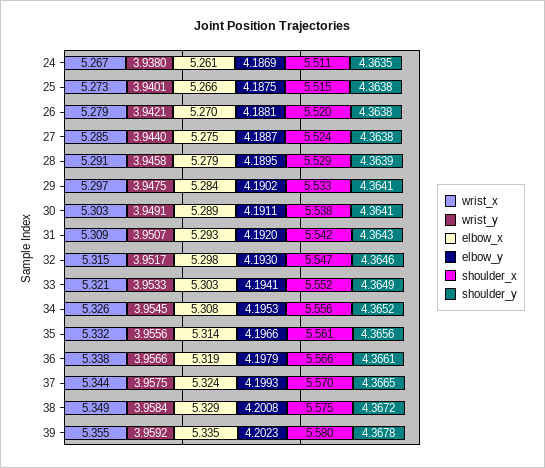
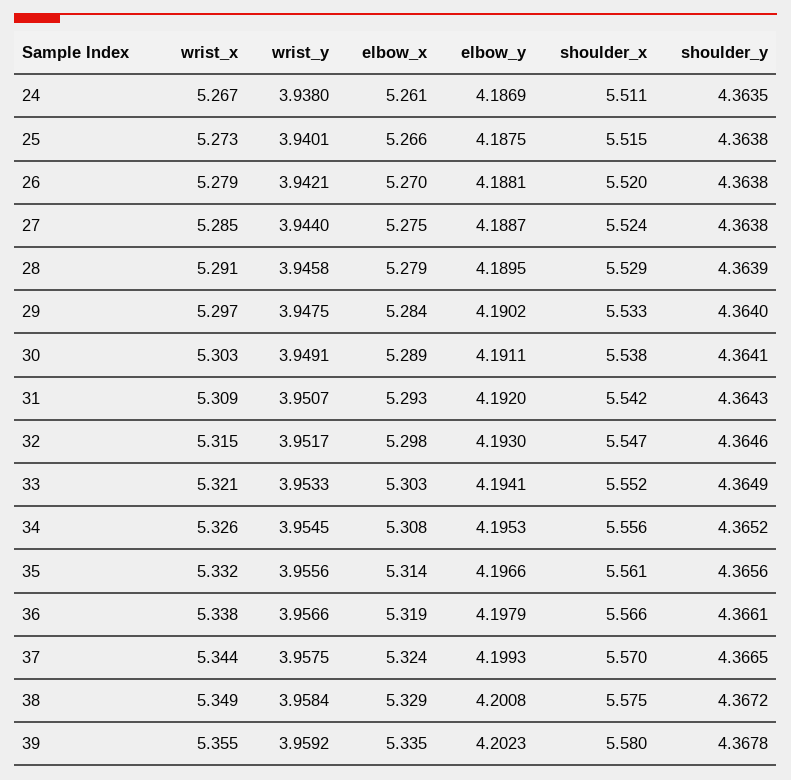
shoulder_y, 29: 4.3641 -> 4.364

